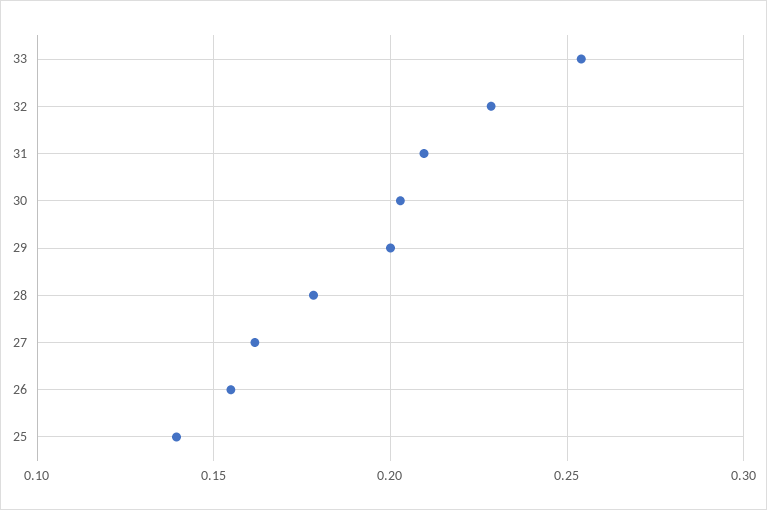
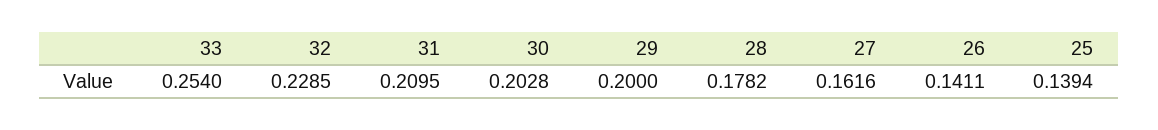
26: 0.155 -> 0.1411

